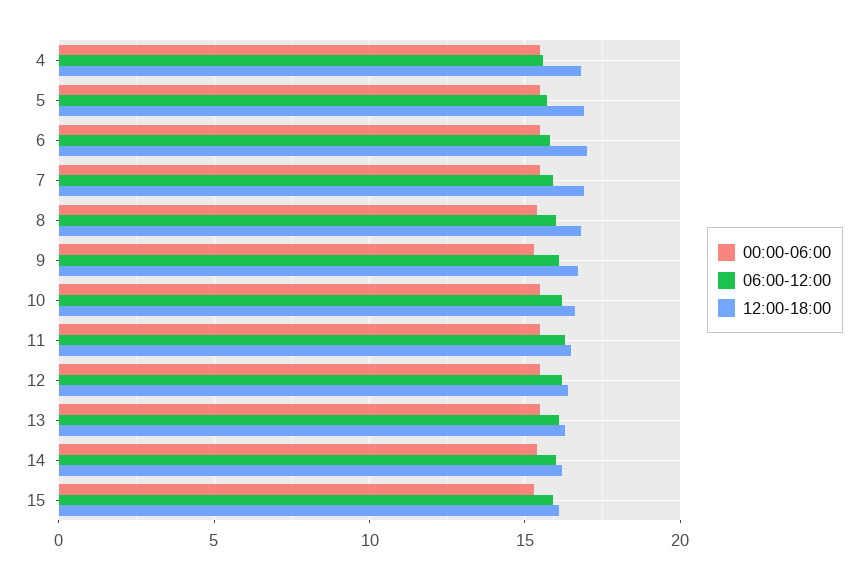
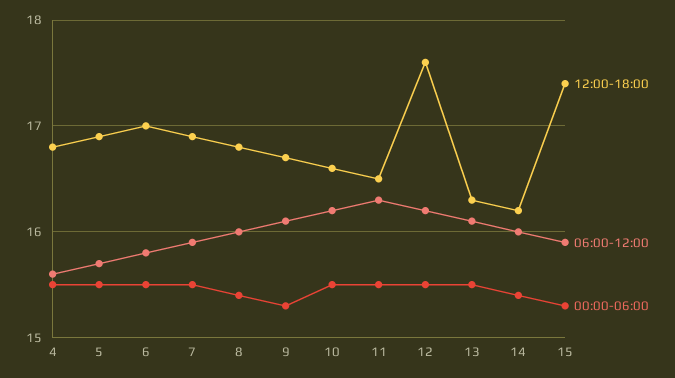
12:00-18:00, 12: 16.5 -> 17.6
12:00-18:00, 15: 16 -> 17.4

